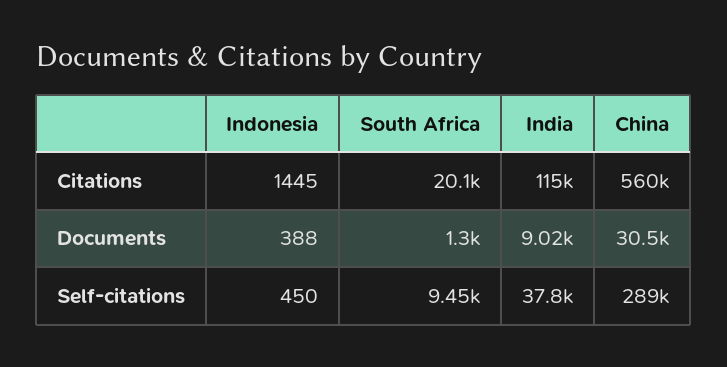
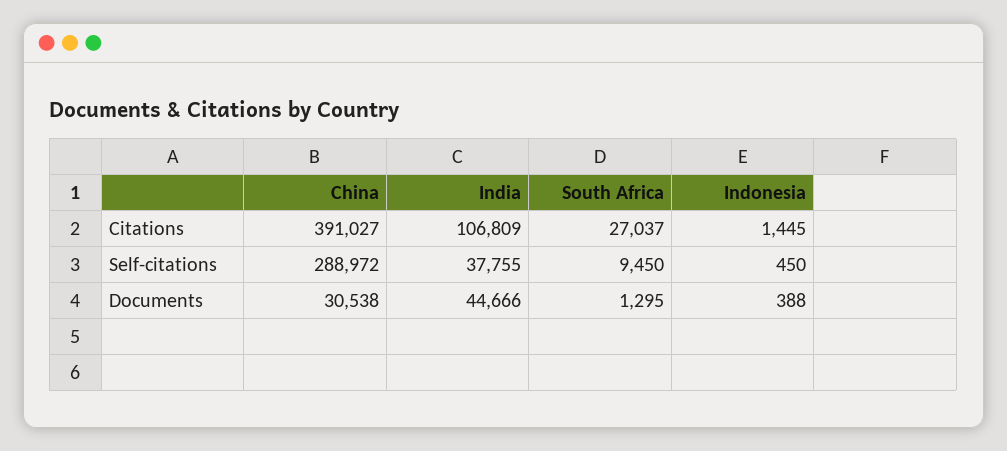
South Africa, Citations: 20100 -> 27037
India, Citations: 115000 -> 106809
China, Citations: 560000 -> 391027
India, Documents: 9020 -> 44666

